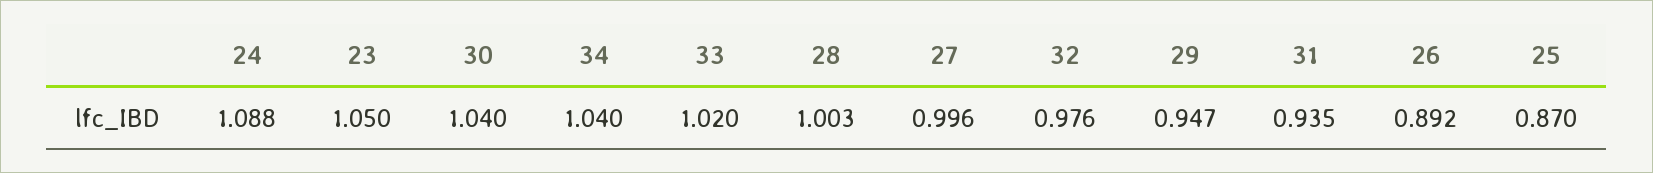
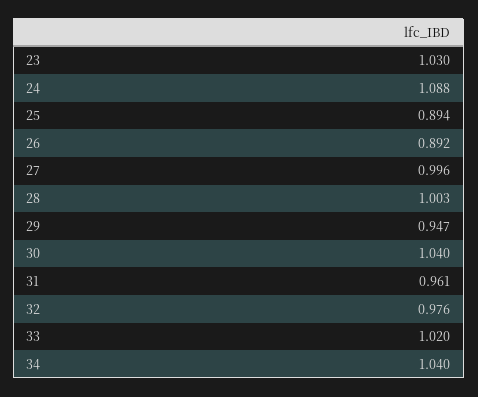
23: 1.05 -> 1.03
31: 0.935 -> 0.961
25: 0.87 -> 0.894

